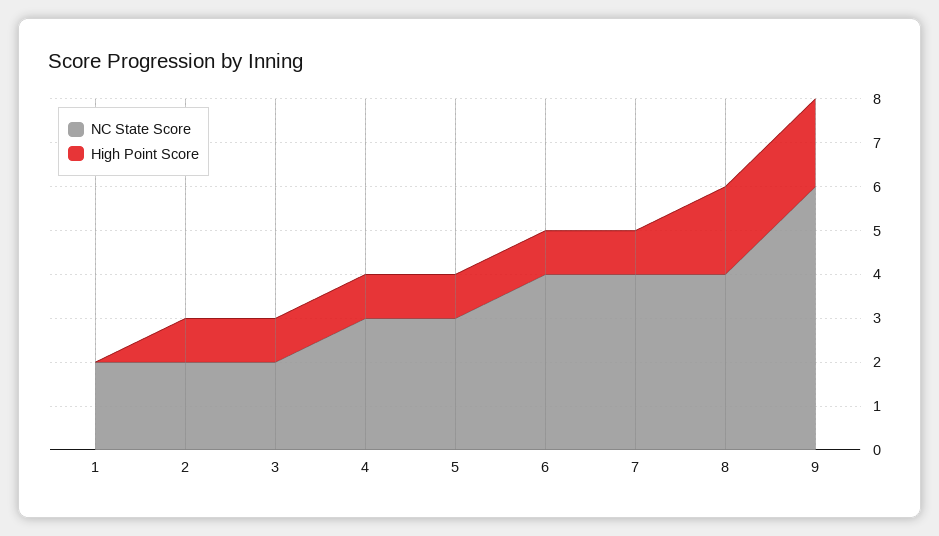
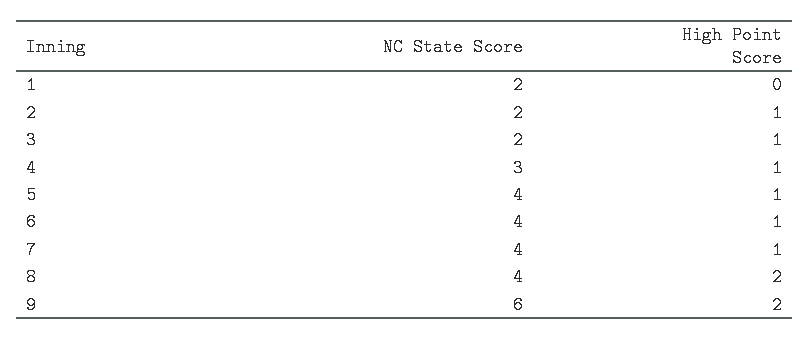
NC State Score, 5: 3 -> 4

